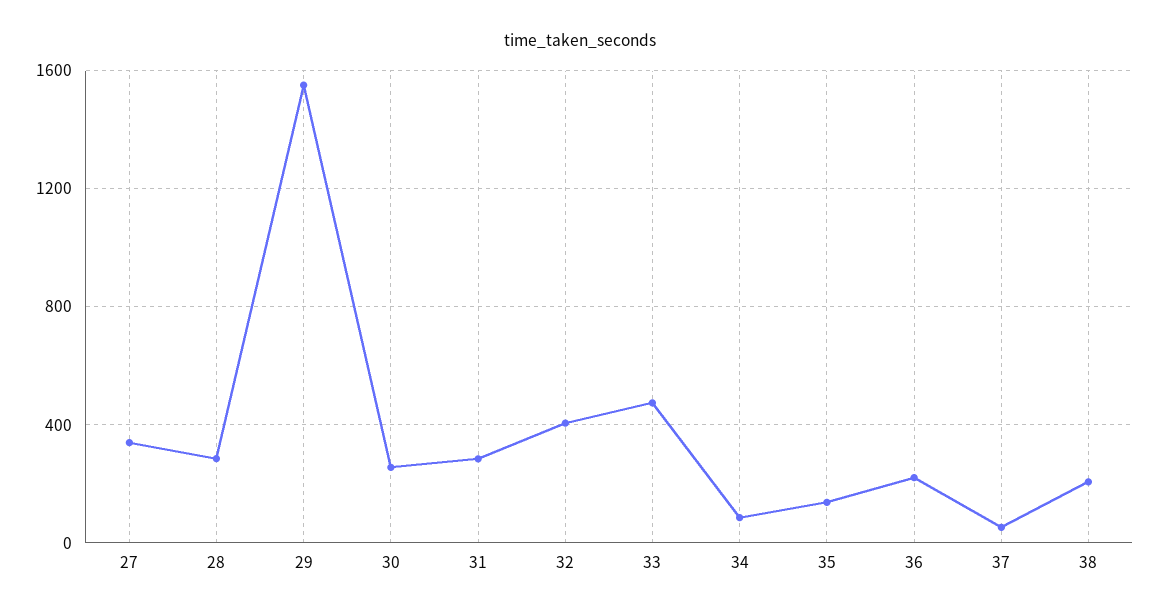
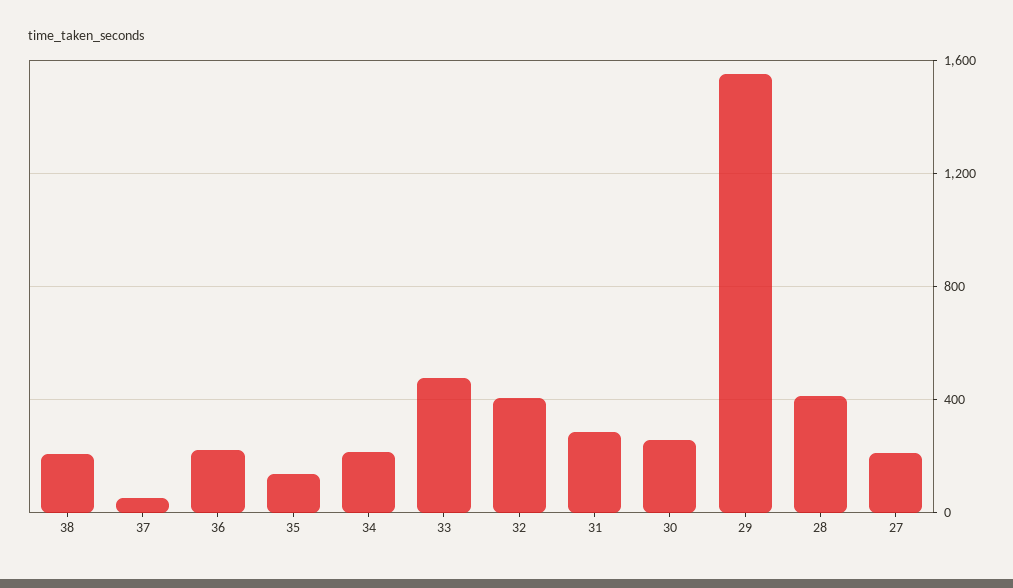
27: 350 -> 200
28: 300 -> 400
34: 100 -> 200

